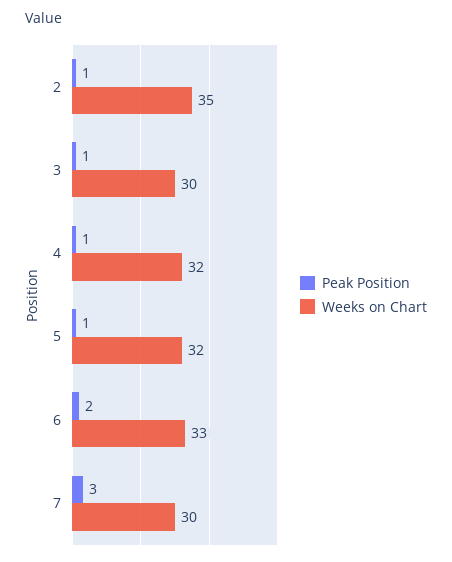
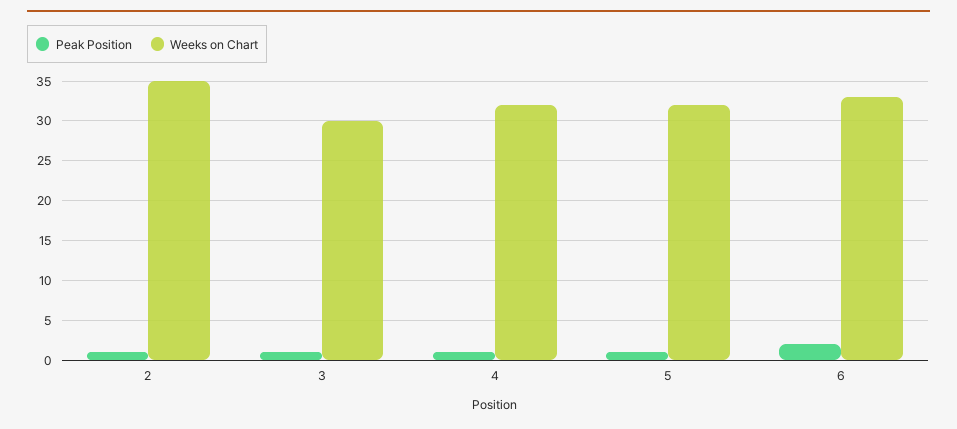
Peak Position, 7: 3 -> none
Weeks on Chart, 7: 30 -> none

